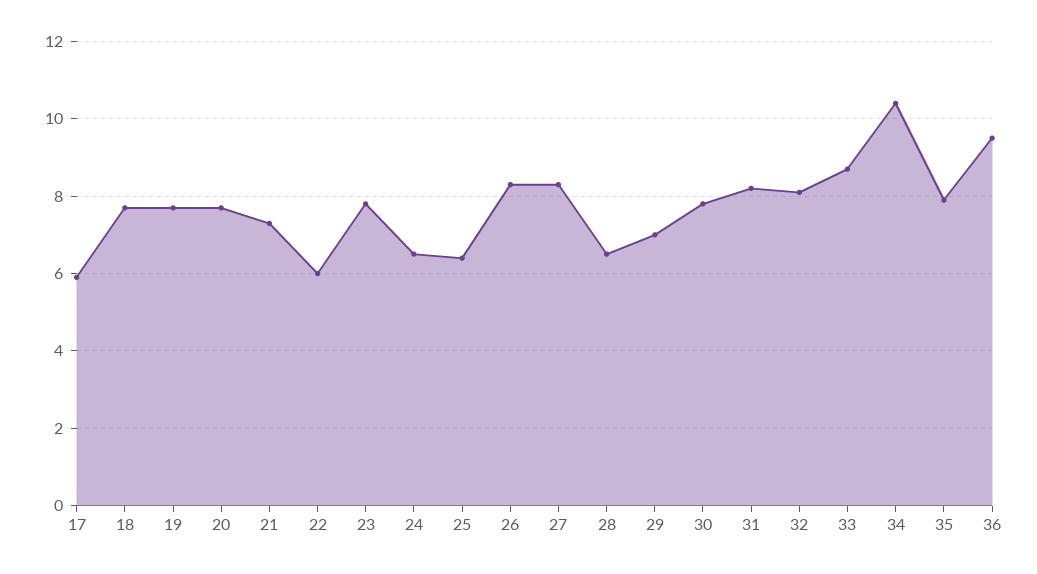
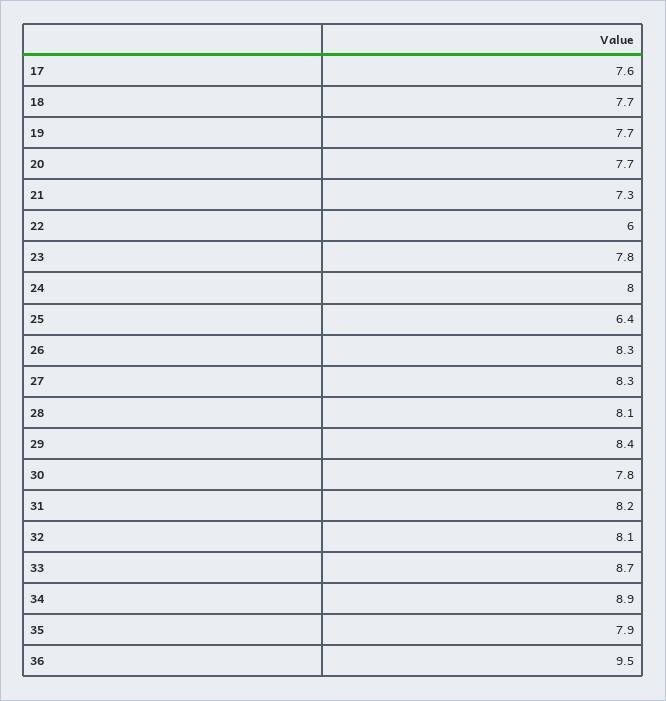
17: 6 -> 7.6
24: 6.5 -> 8
28: 6.5 -> 8.1
29: 7 -> 8.4
34: 10.5 -> 8.9

